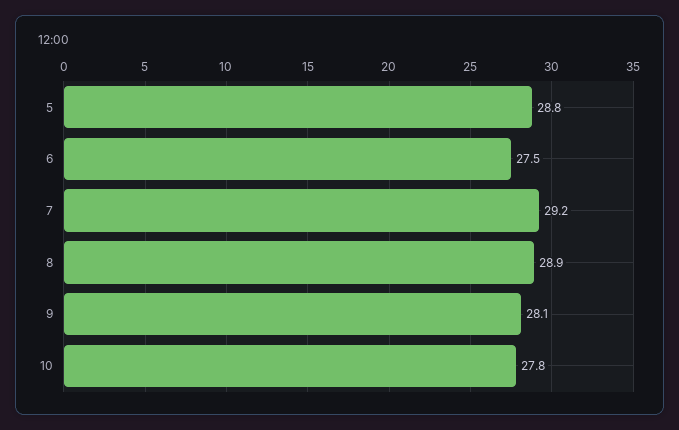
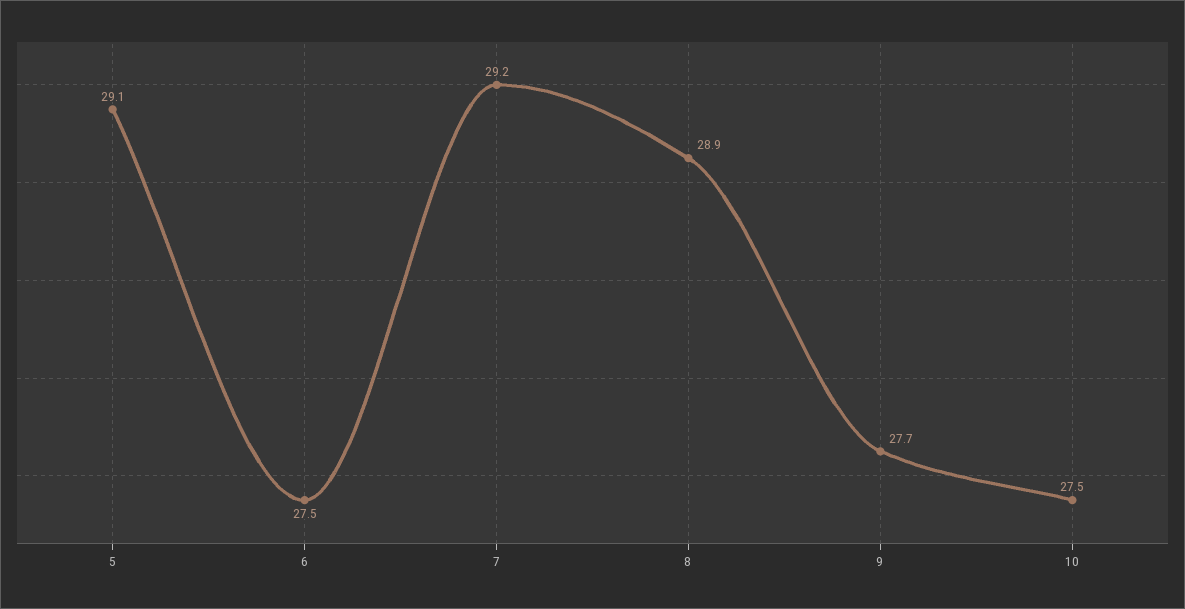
5: 28.8 -> 29.1
9: 28.1 -> 27.7
10: 27.8 -> 27.5

